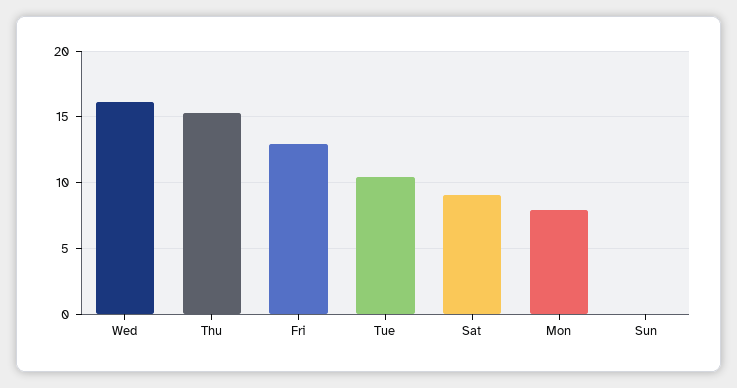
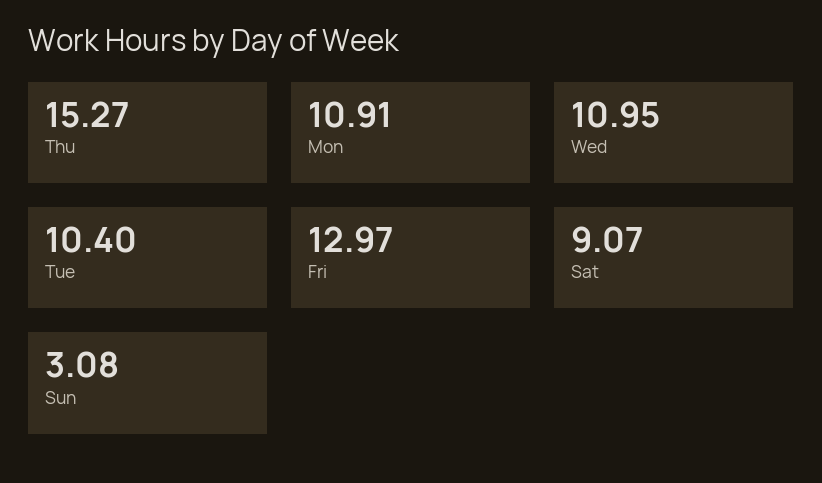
Wed: 16 -> 10.95
Mon: 8 -> 10.91
Sun: 0 -> 3.08

